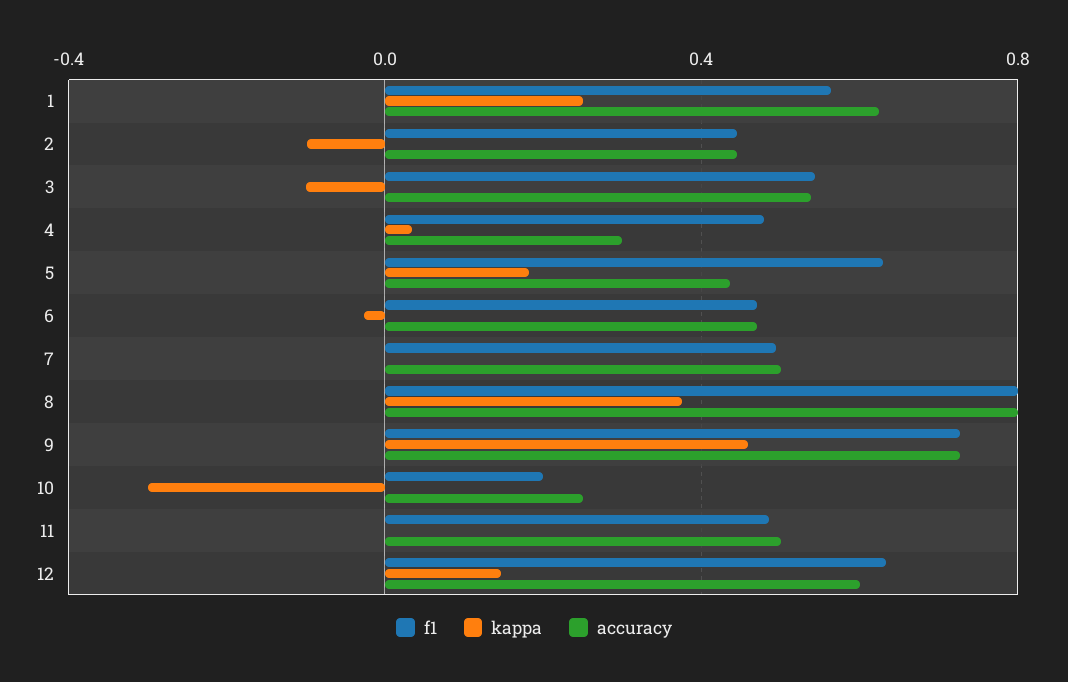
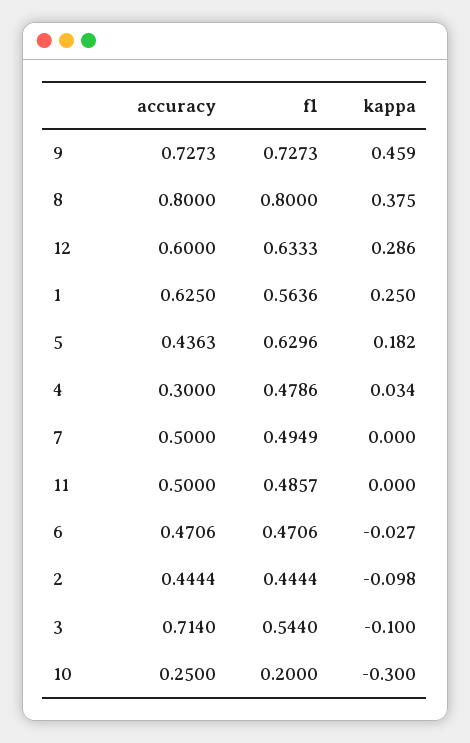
accuracy, 3: 0.55 -> 0.714
kappa, 12: 0.15 -> 0.286

